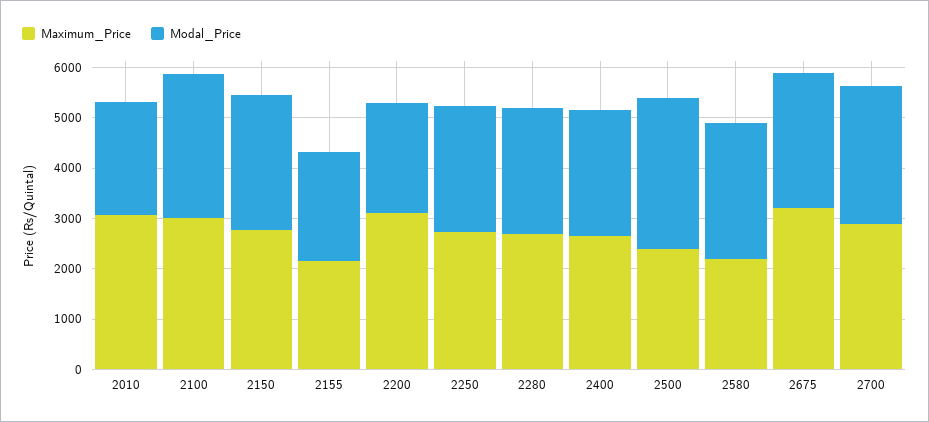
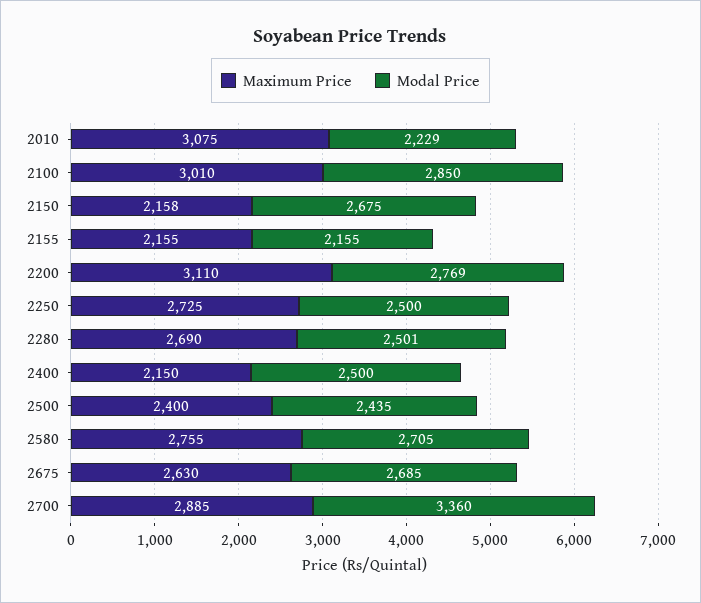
Maximum_Price, 2150: 2800 -> 2158
Modal_Price, 2200: 2200 -> 2769
Maximum_Price, 2400: 2600 -> 2150
Modal_Price, 2500: 3000 -> 2435
Maximum_Price, 2580: 2200 -> 2755
Maximum_Price, 2675: 3200 -> 2630
Modal_Price, 2700: 2800 -> 3360

